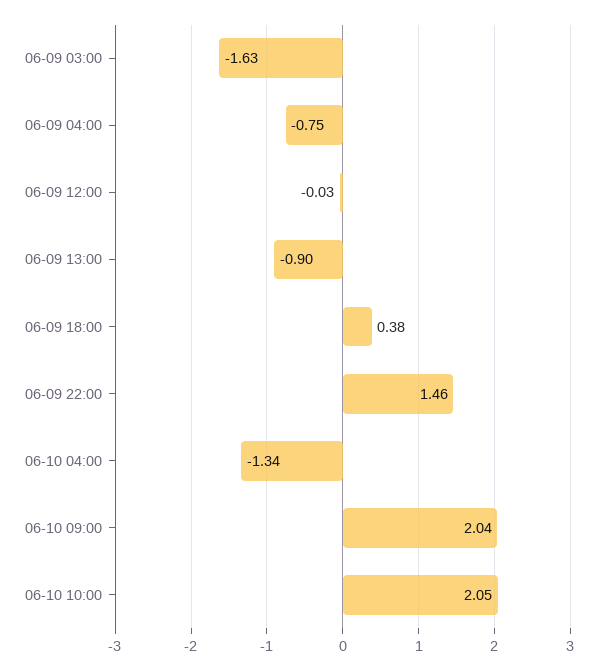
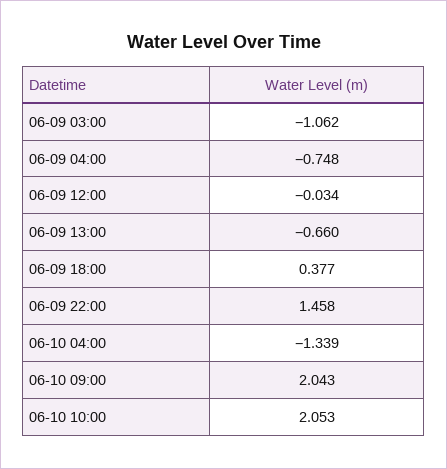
06-09 03:00: -1.63 -> -1.062
06-09 13:00: -0.9 -> -0.66

